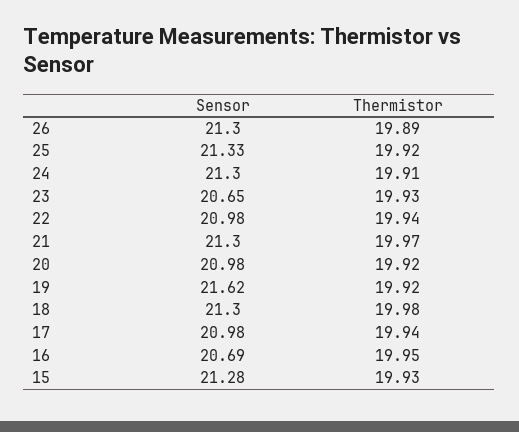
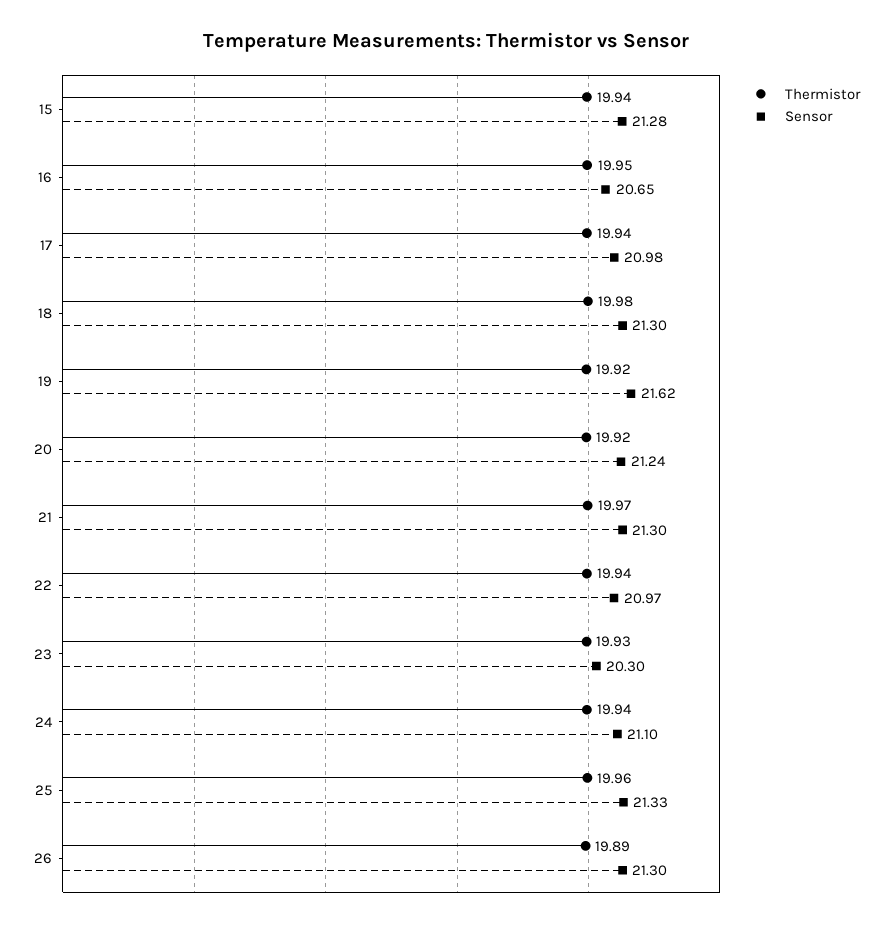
Thermistor, 25: 19.92 -> 19.96
Sensor, 24: 21.3 -> 21.1
Thermistor, 24: 19.91 -> 19.94
Sensor, 23: 20.65 -> 20.3
Sensor, 22: 20.98 -> 20.97
Sensor, 20: 20.98 -> 21.24
Sensor, 16: 20.69 -> 20.65
Thermistor, 15: 19.93 -> 19.94

